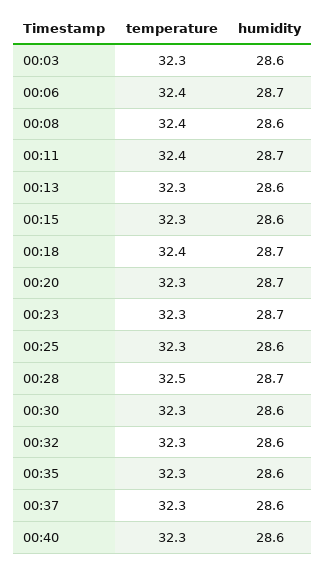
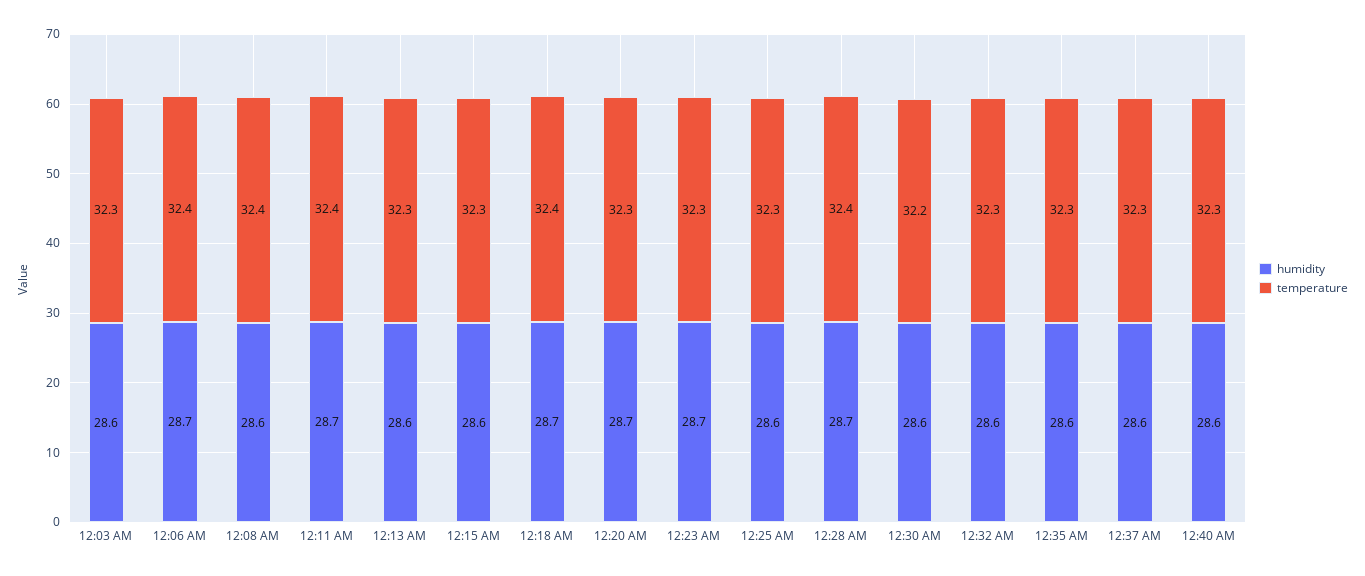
temperature, 00:28: 32.5 -> 32.4
temperature, 00:30: 32.3 -> 32.2

